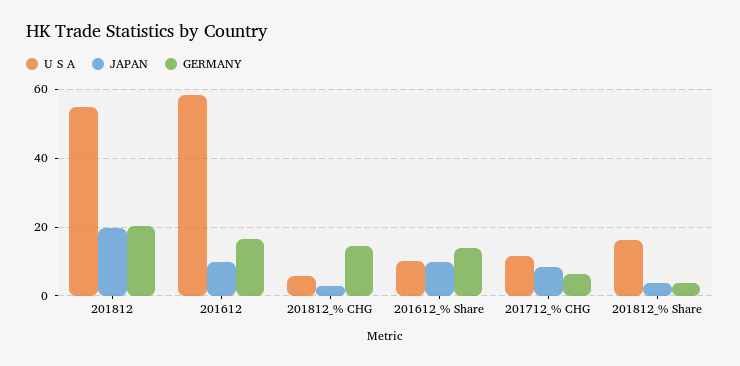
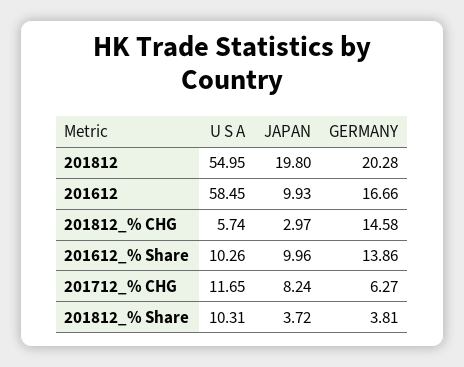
U S A, 201812_% Share: 16 -> 10.31

